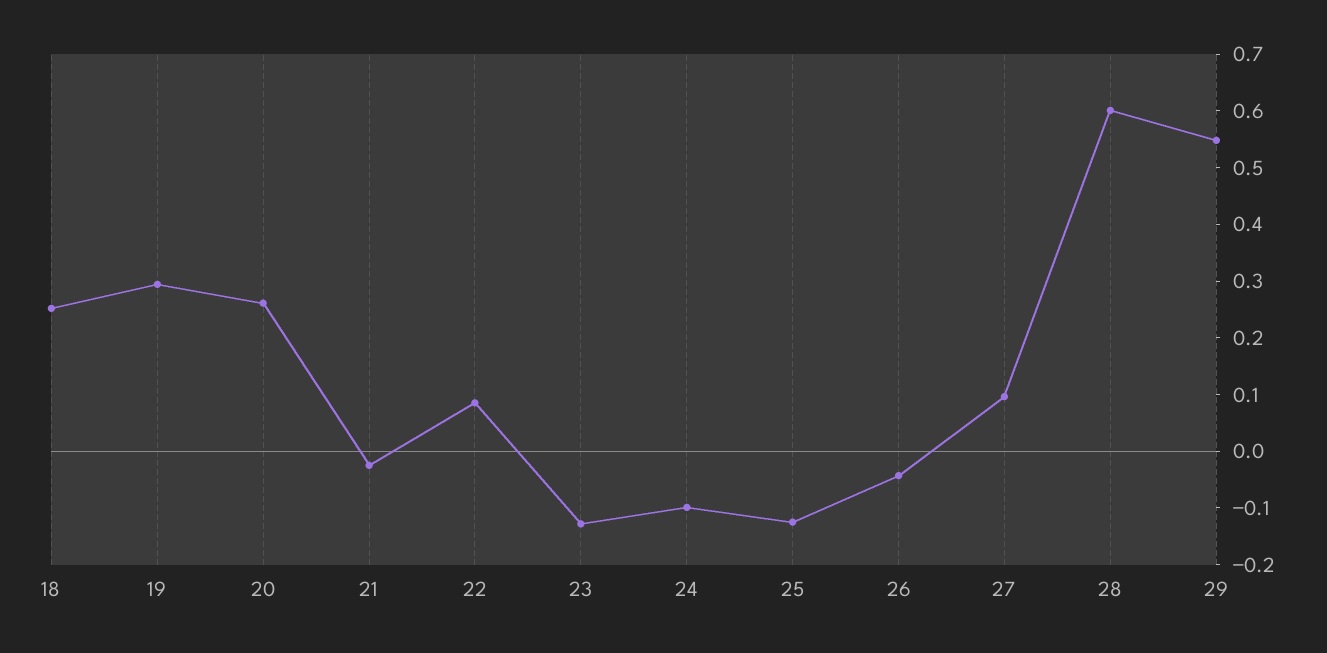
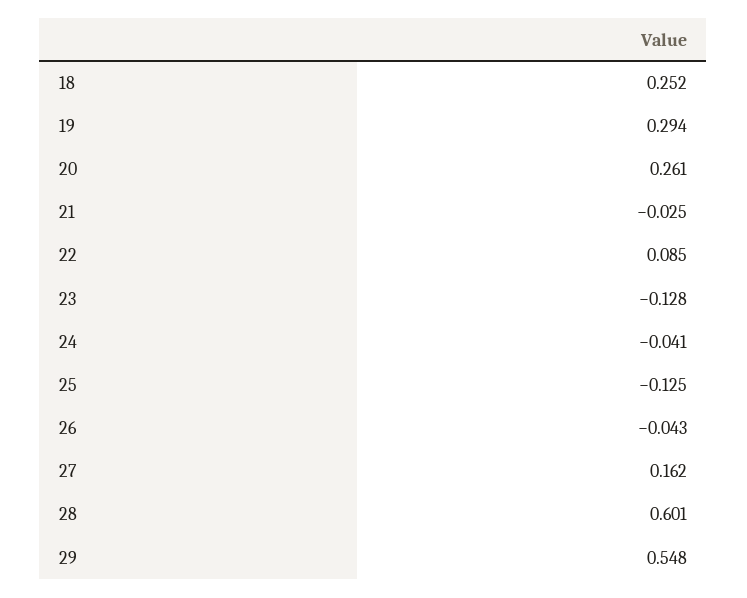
24: -0.1 -> -0.041
27: 0.1 -> 0.162

